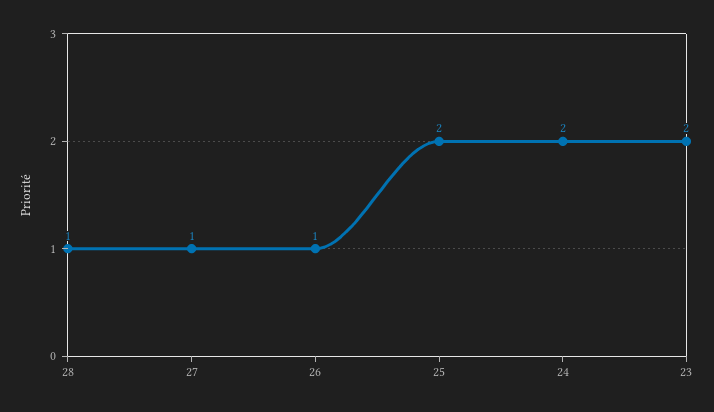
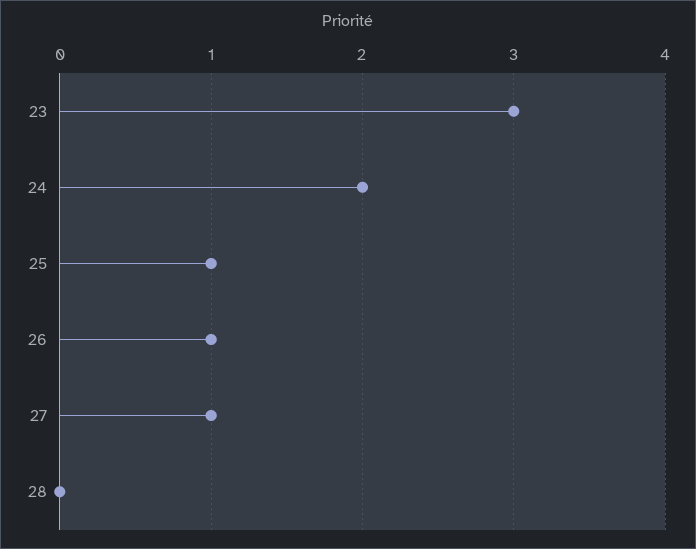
28: 1 -> 0
25: 2 -> 1
23: 2 -> 3

